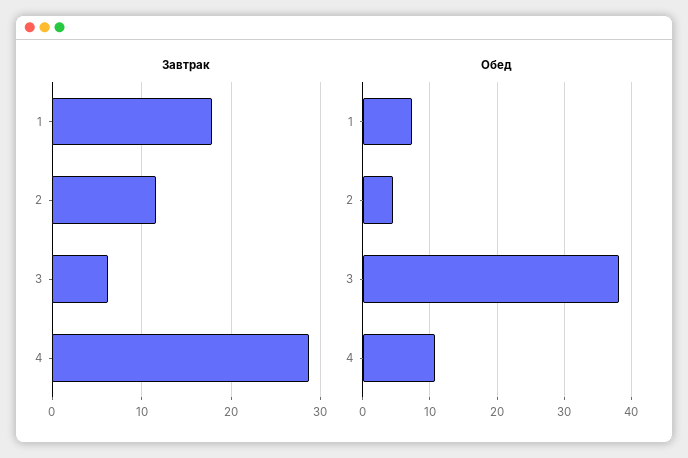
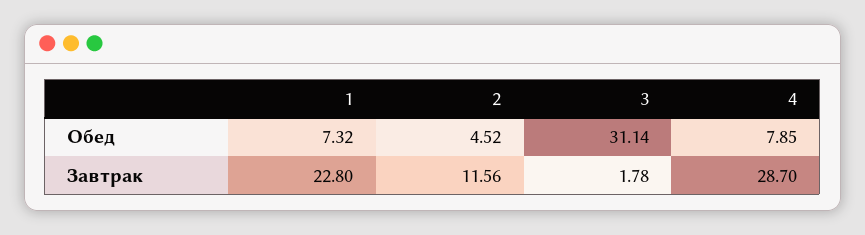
Завтрак, 1: 18 -> 22.8
Завтрак, 3: 6 -> 1.78
Обед, 3: 38 -> 31.14
Обед, 4: 11 -> 7.85

